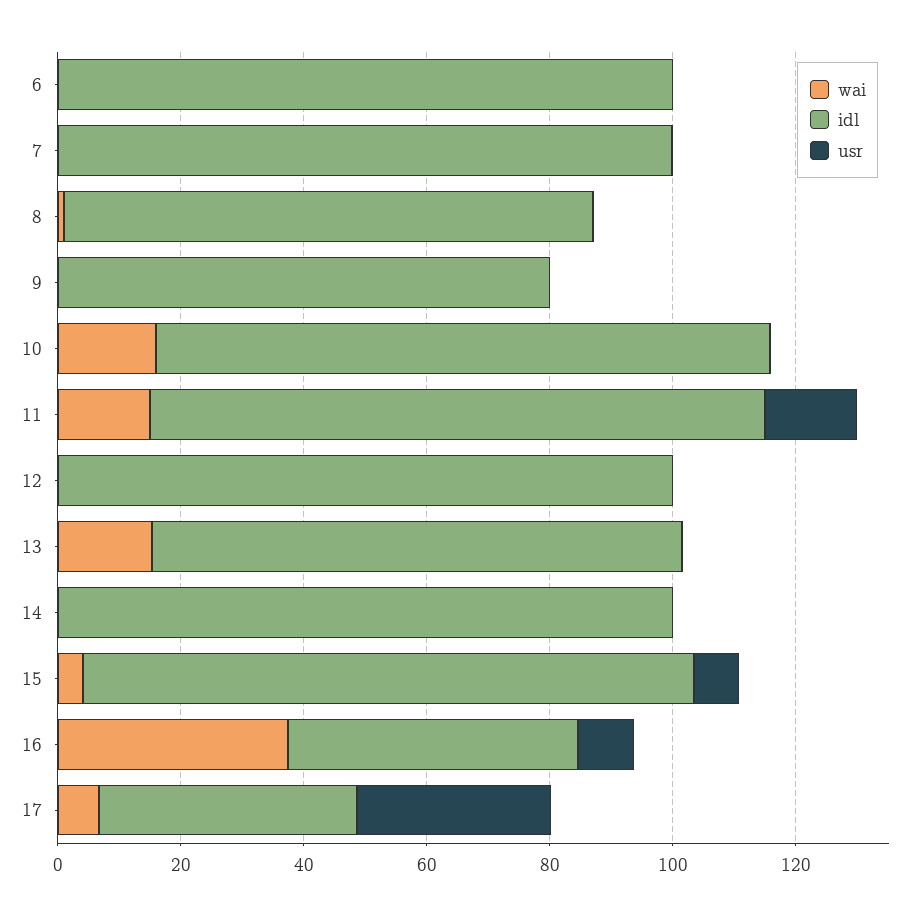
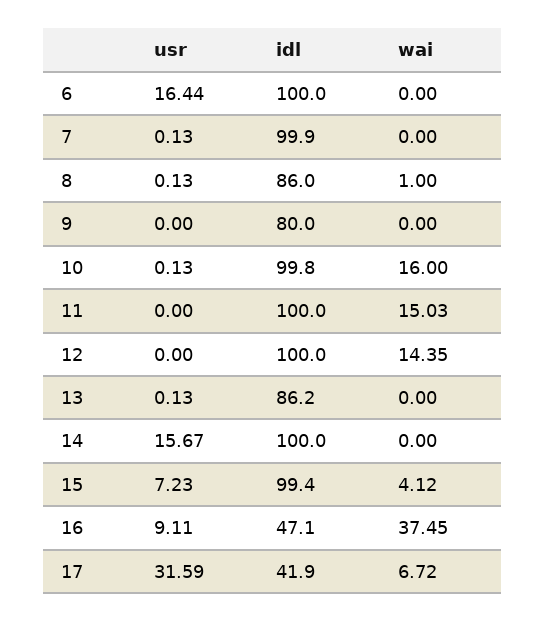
usr, 6: 0 -> 16.44
usr, 11: 15 -> 0
wai, 12: 0 -> 14.35
wai, 13: 15 -> 0
usr, 14: 0 -> 15.67

